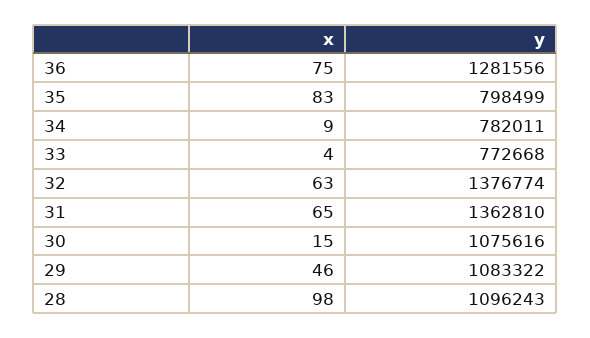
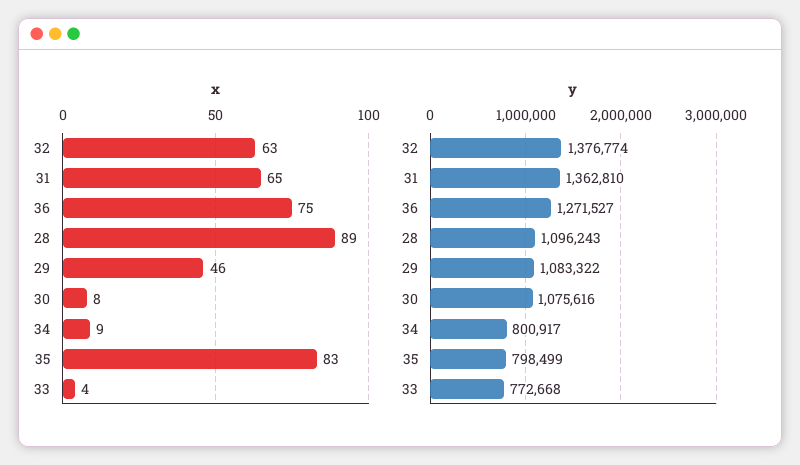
y, 36: 1281556 -> 1271527
y, 34: 782011 -> 800917
x, 30: 15 -> 8
x, 28: 98 -> 89

